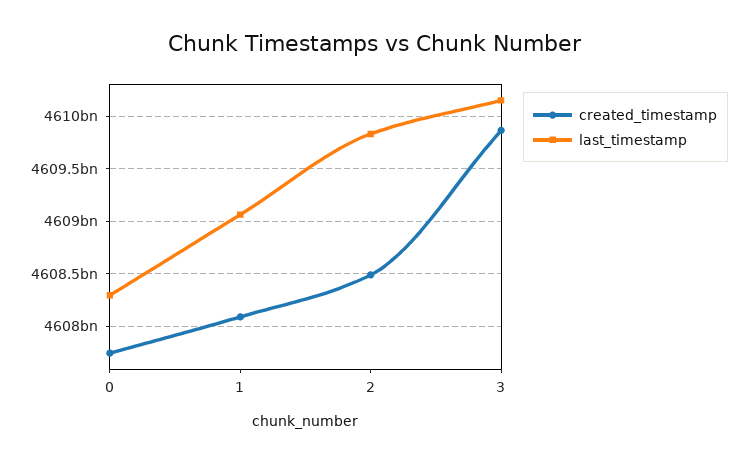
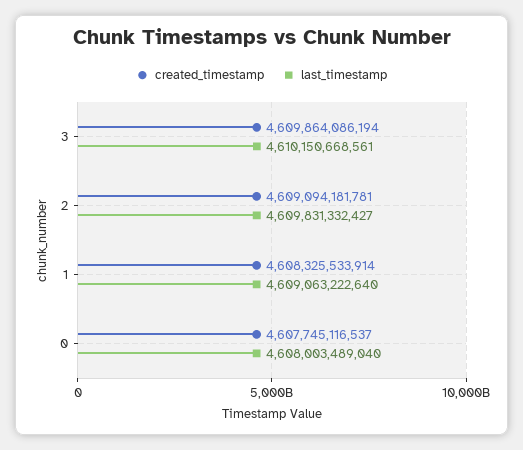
last_timestamp, 0: 4608300000000 -> 4608003489040
created_timestamp, 1: 4608100000000 -> 4608325533914
created_timestamp, 2: 4608500000000 -> 4609094181781

